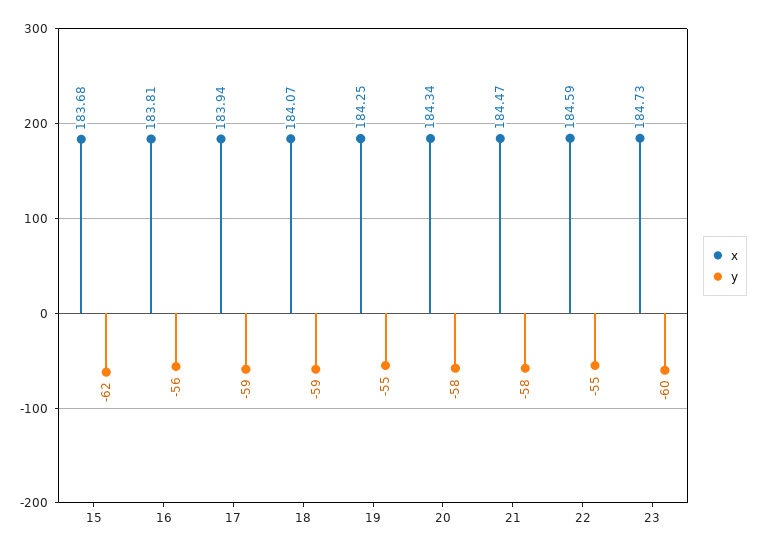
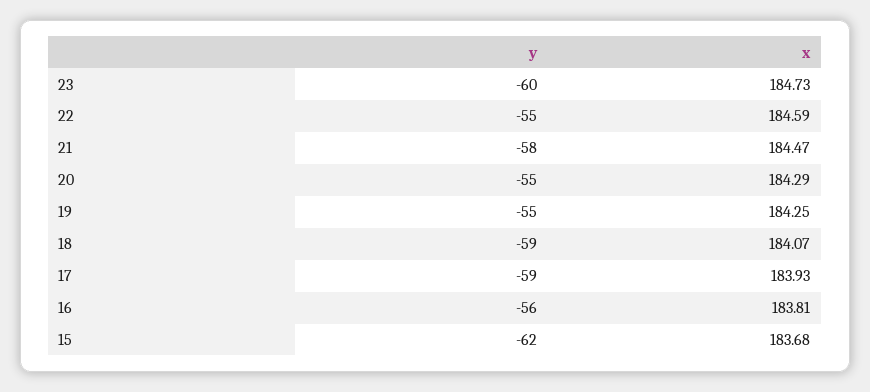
x, 17: 183.94 -> 183.93
x, 20: 184.34 -> 184.29
y, 20: -58 -> -55

